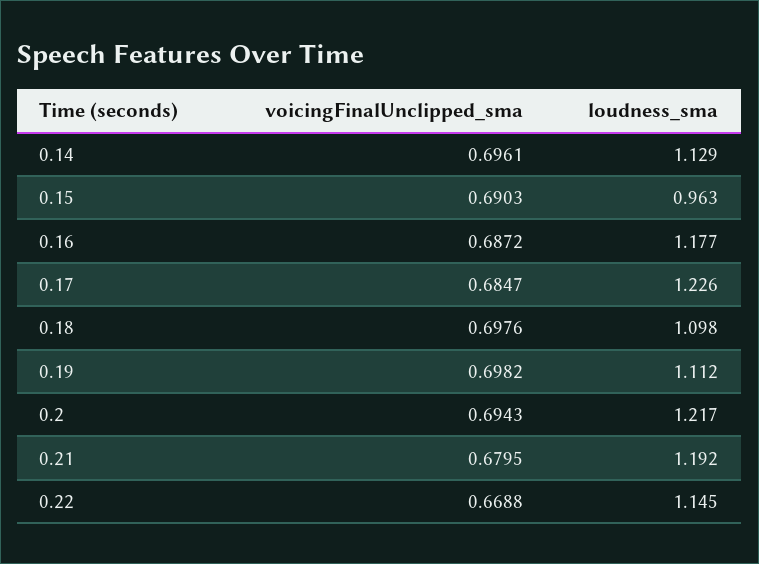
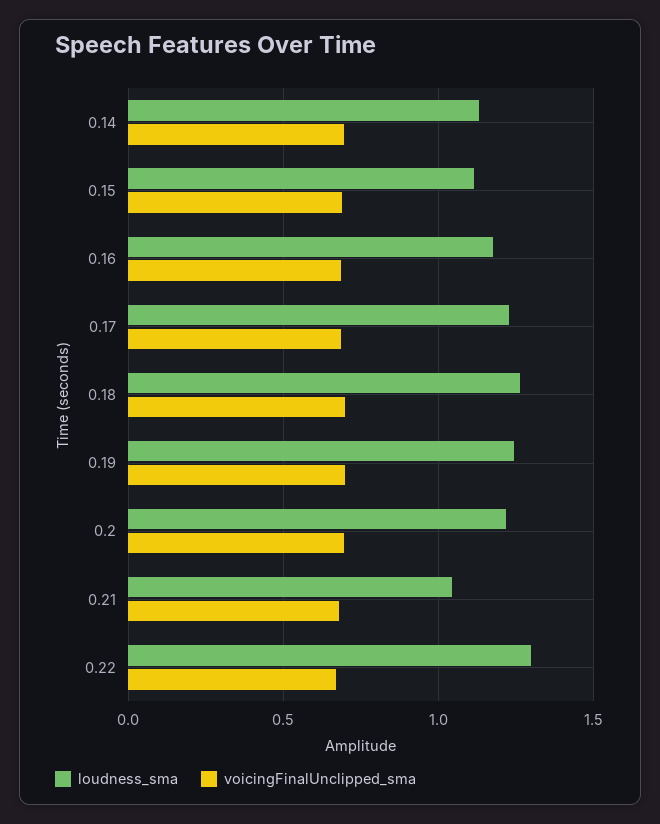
loudness_sma, 0.15: 0.963 -> 1.1
loudness_sma, 0.18: 1.098 -> 1.25
loudness_sma, 0.19: 1.112 -> 1.25
loudness_sma, 0.21: 1.192 -> 1.05
loudness_sma, 0.22: 1.145 -> 1.3

